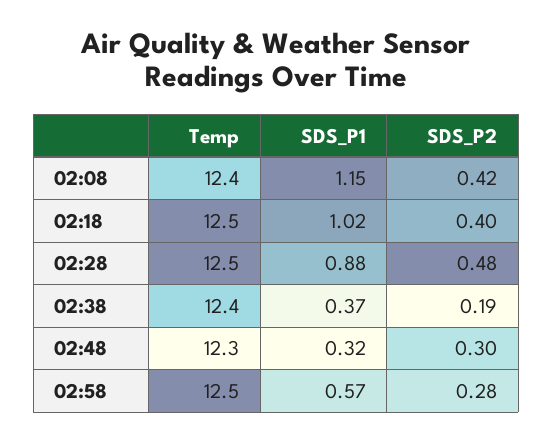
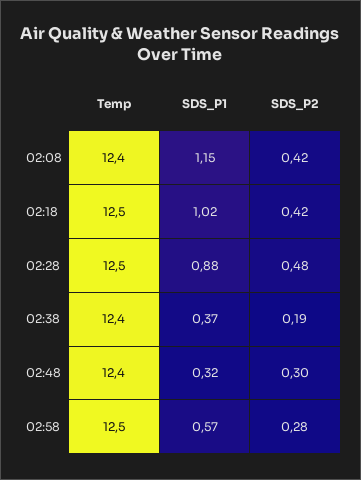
SDS_P2, 02:18: 0.4 -> 0.42
Temp, 02:48: 12.3 -> 12.4

